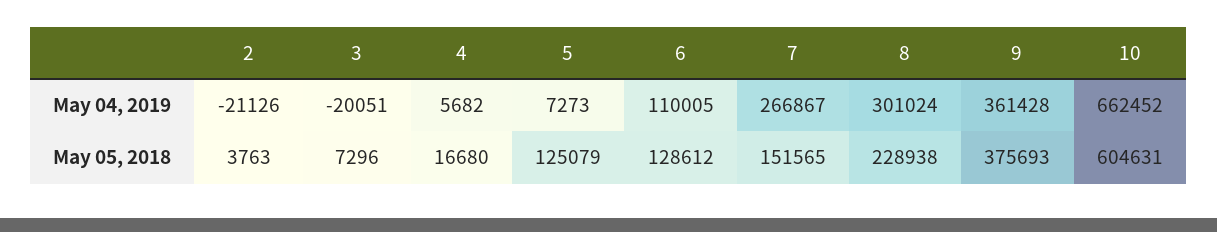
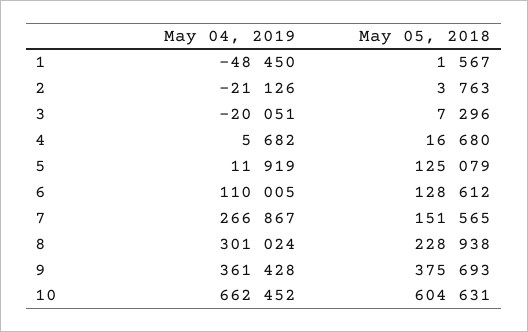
5, May 04, 2019: 7273 -> 11919
1, May 04, 2019: none -> -48450
1, May 05, 2018: none -> 1567

